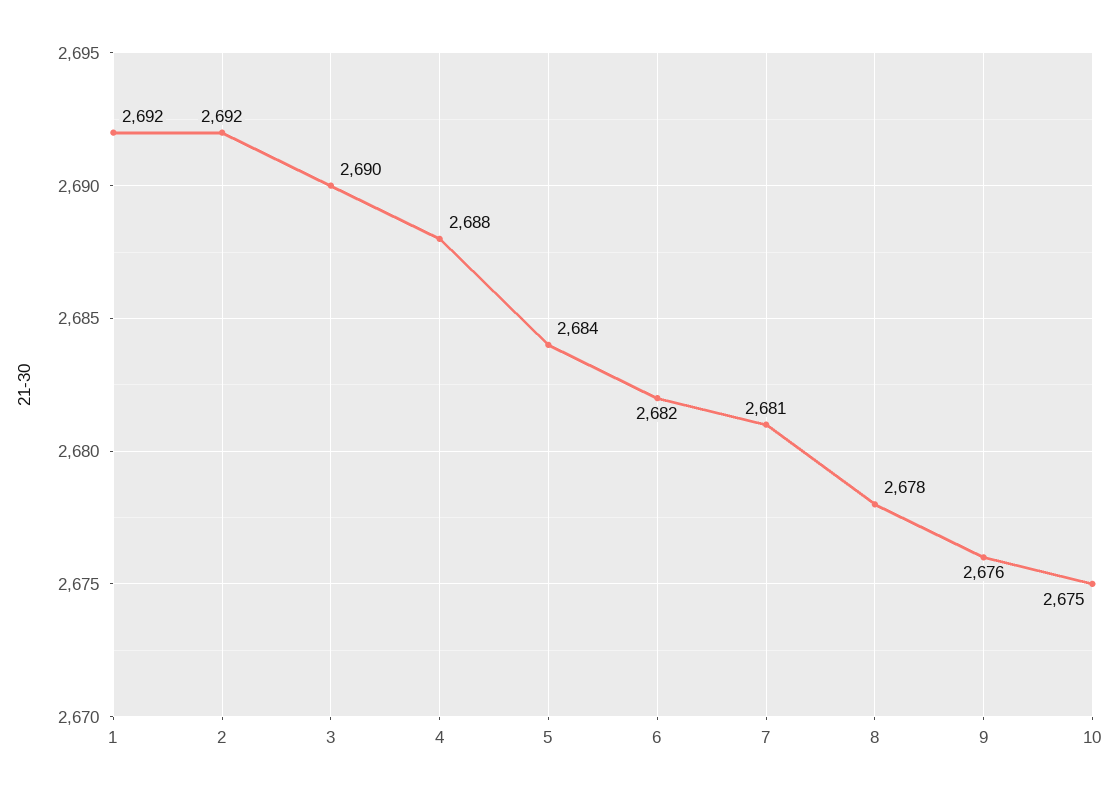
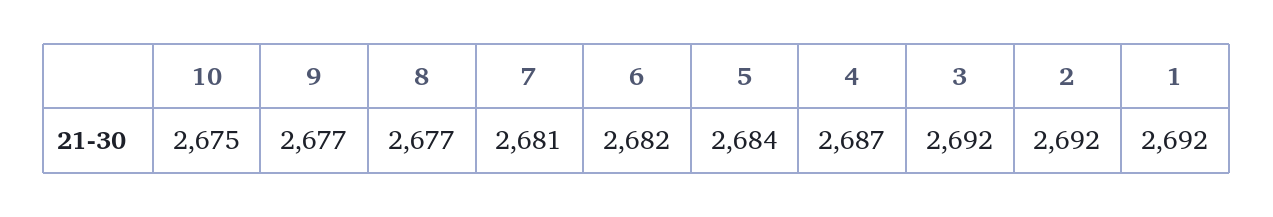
3: 2690 -> 2692
4: 2688 -> 2687
8: 2678 -> 2677
9: 2676 -> 2677

